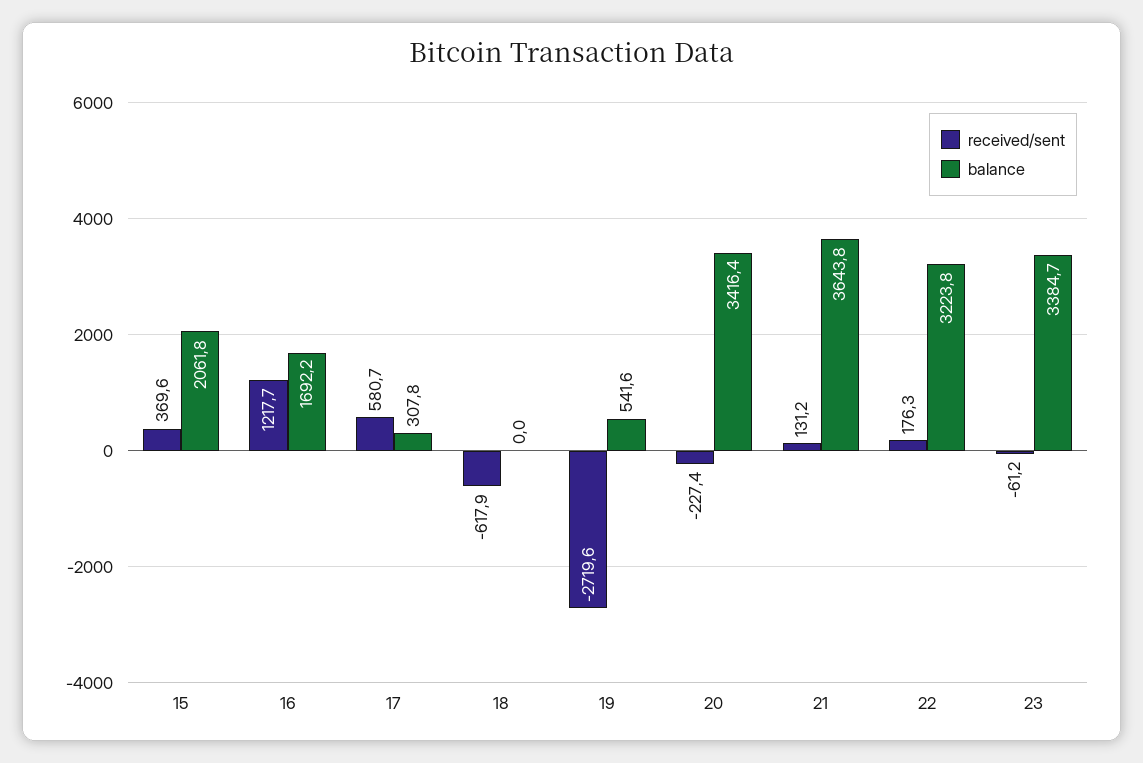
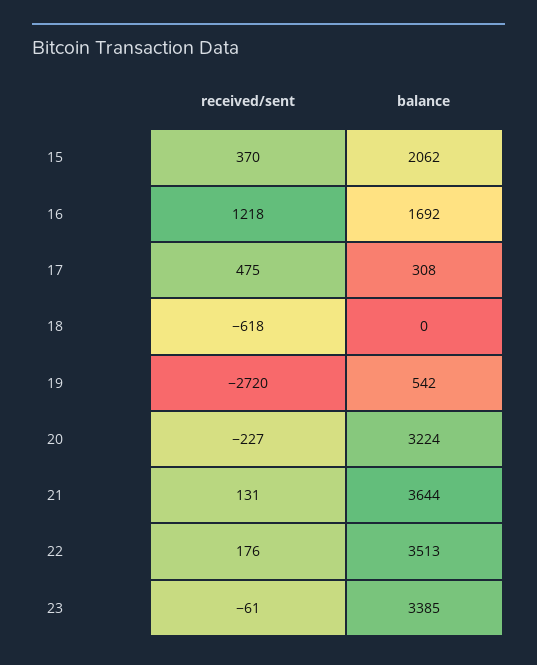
received/sent, 17: 580.7 -> 475
balance, 20: 3416.4 -> 3224
balance, 22: 3223.8 -> 3513

